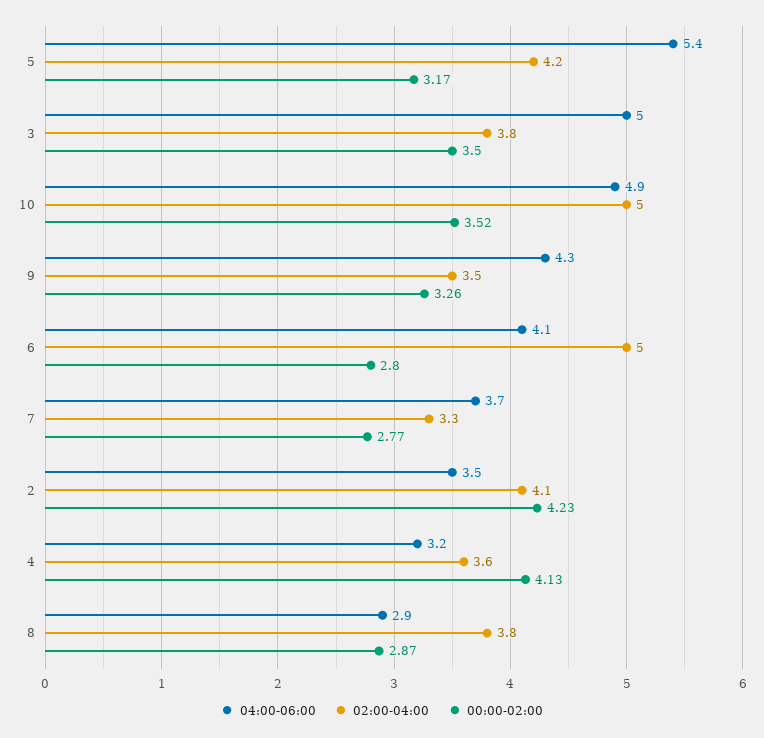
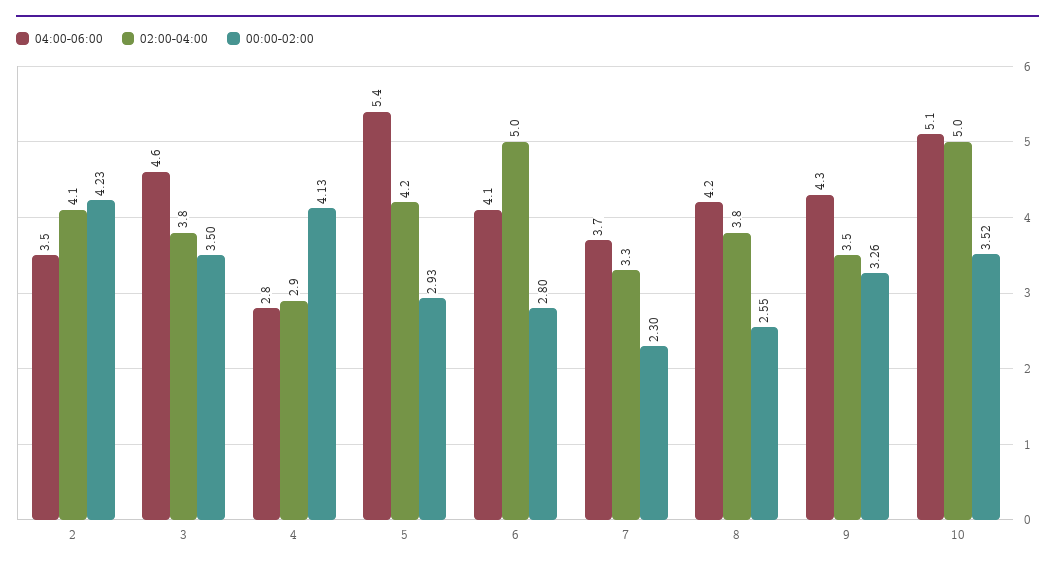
00:00-02:00, 5: 3.17 -> 2.93
04:00-06:00, 3: 5 -> 4.6
04:00-06:00, 10: 4.9 -> 5.1
00:00-02:00, 7: 2.77 -> 2.3
04:00-06:00, 4: 3.2 -> 2.8
02:00-04:00, 4: 3.6 -> 2.9
04:00-06:00, 8: 2.9 -> 4.2
00:00-02:00, 8: 2.87 -> 2.55

